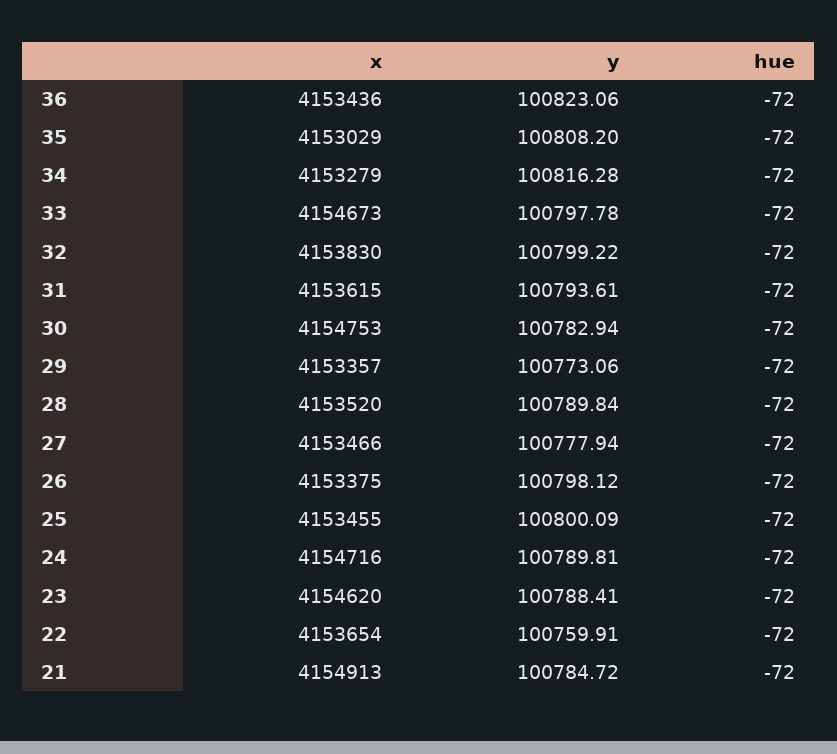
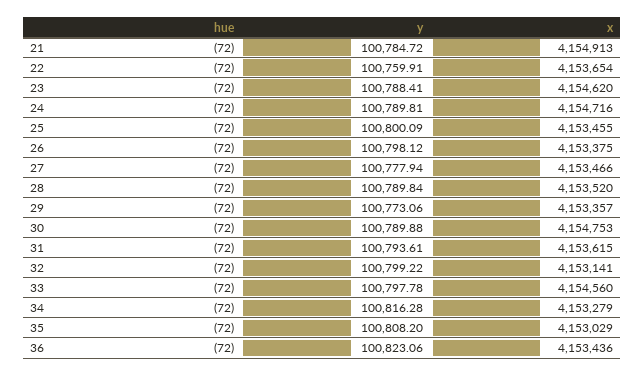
x, 33: 4154673 -> 4154560
x, 32: 4153830 -> 4153141
y, 30: 100782.94 -> 100789.88

